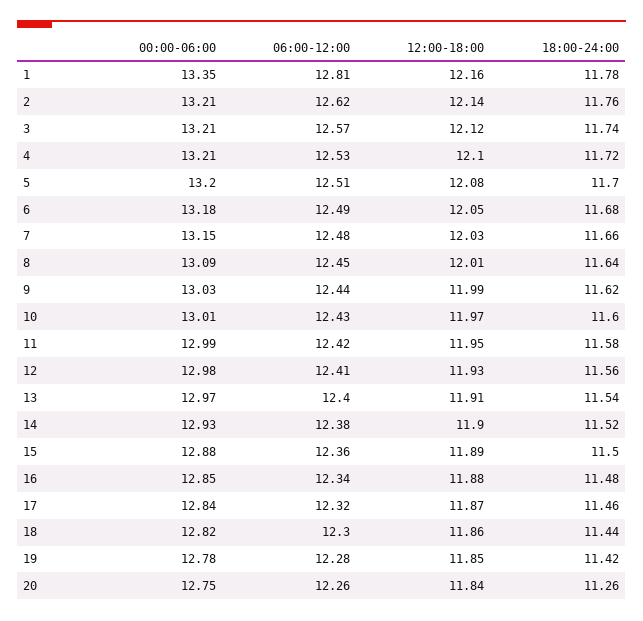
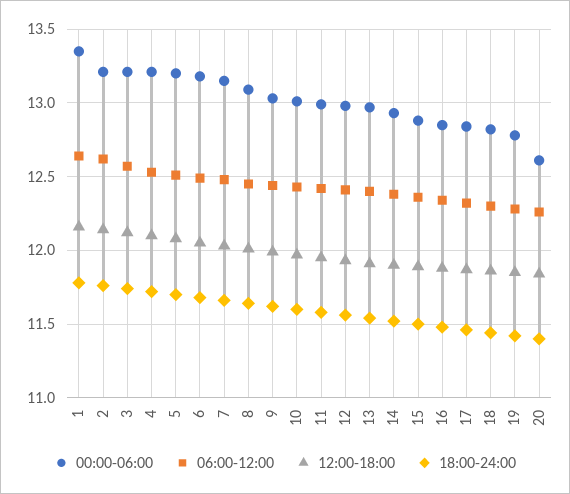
06:00-12:00, 1: 12.81 -> 12.65
00:00-06:00, 20: 12.75 -> 12.6
18:00-24:00, 20: 11.26 -> 11.4

